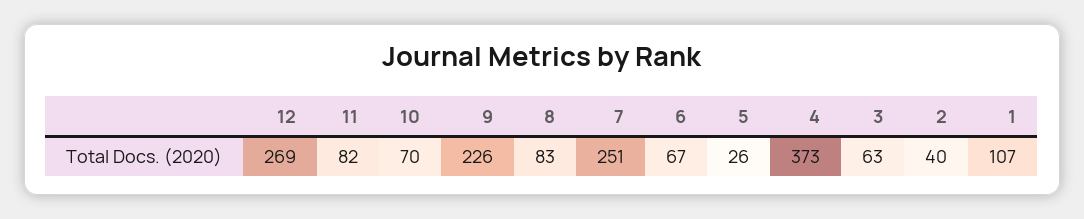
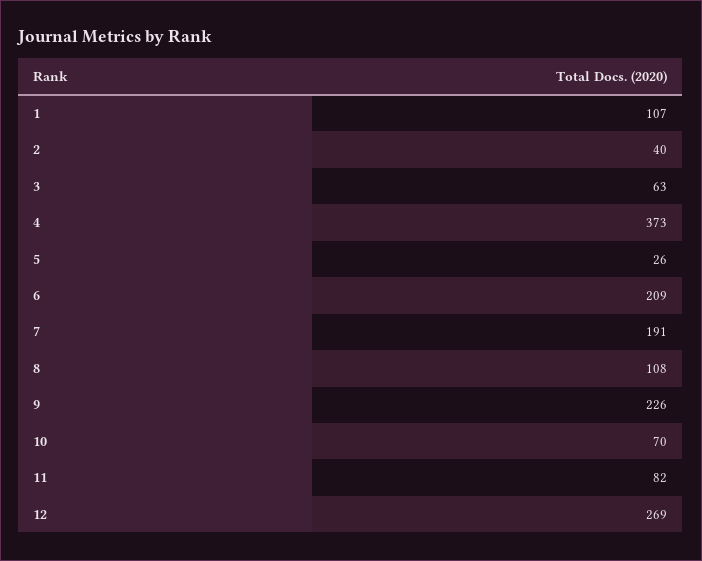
8: 83 -> 108
7: 251 -> 191
6: 67 -> 209

